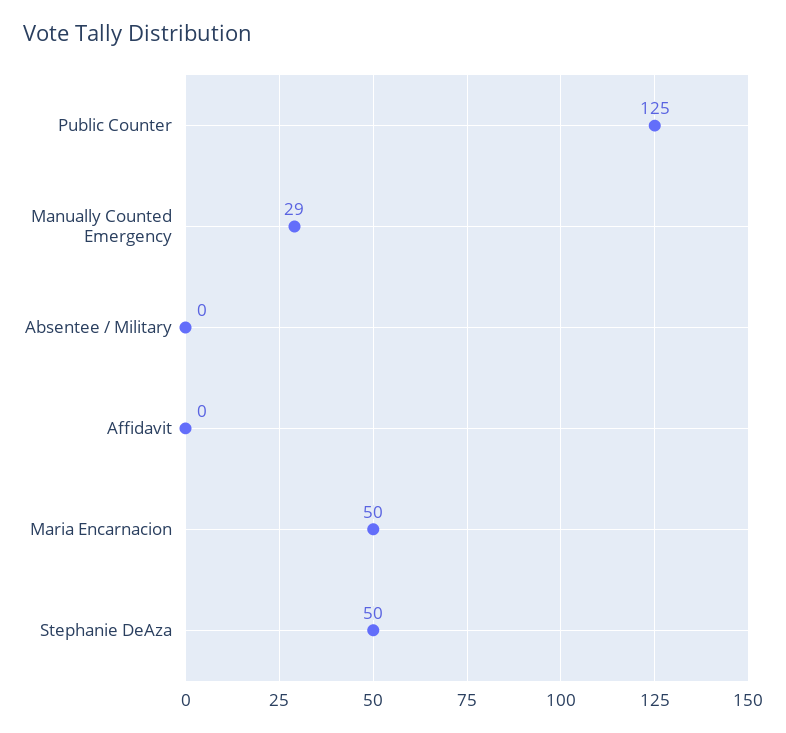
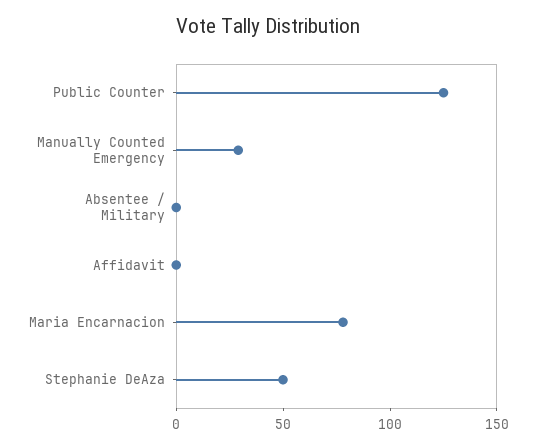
Maria Encarnacion: 50 -> 80

